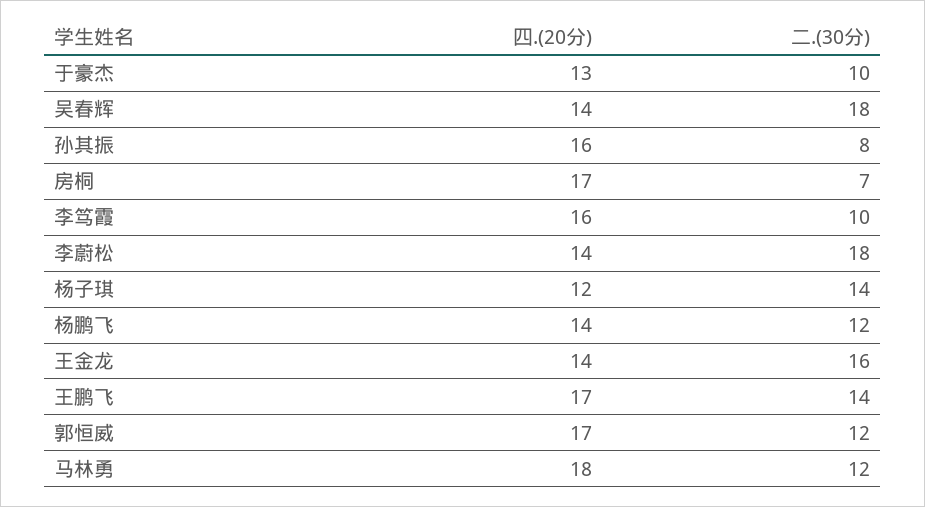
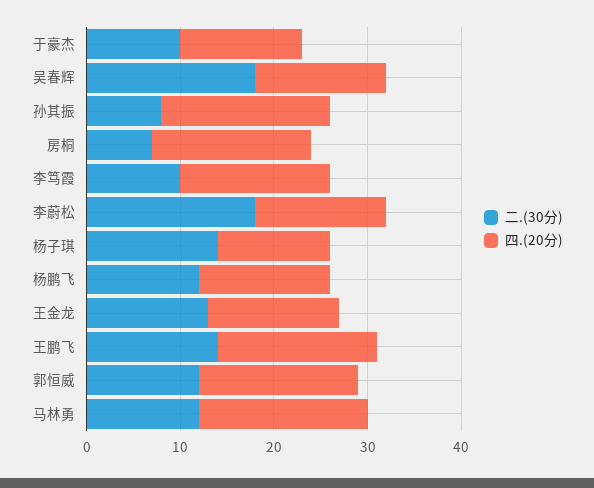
四.(20分), 孙其振: 16 -> 18
二.(30分), 王金龙: 16 -> 13

